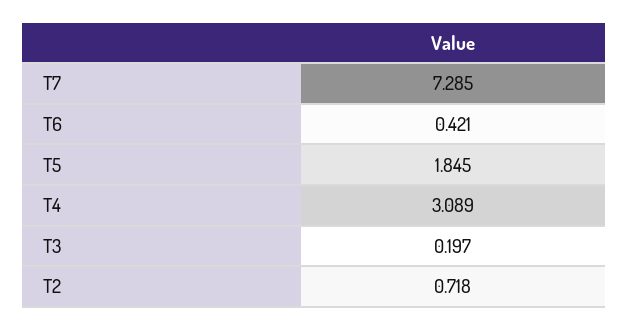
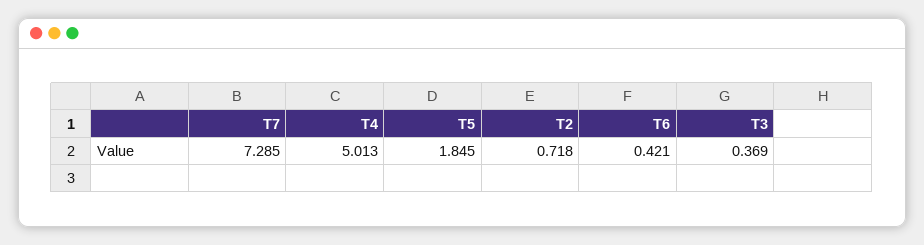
T4: 3.089 -> 5.013
T3: 0.197 -> 0.369

